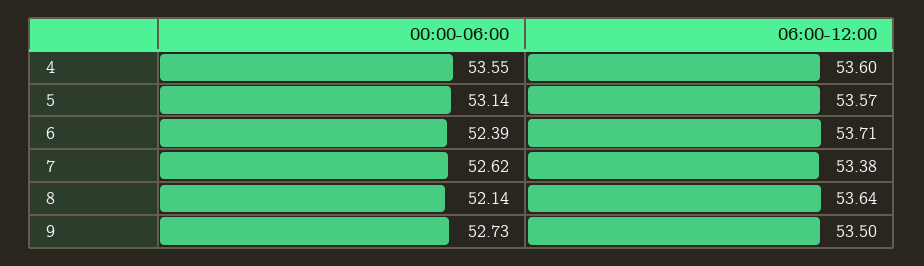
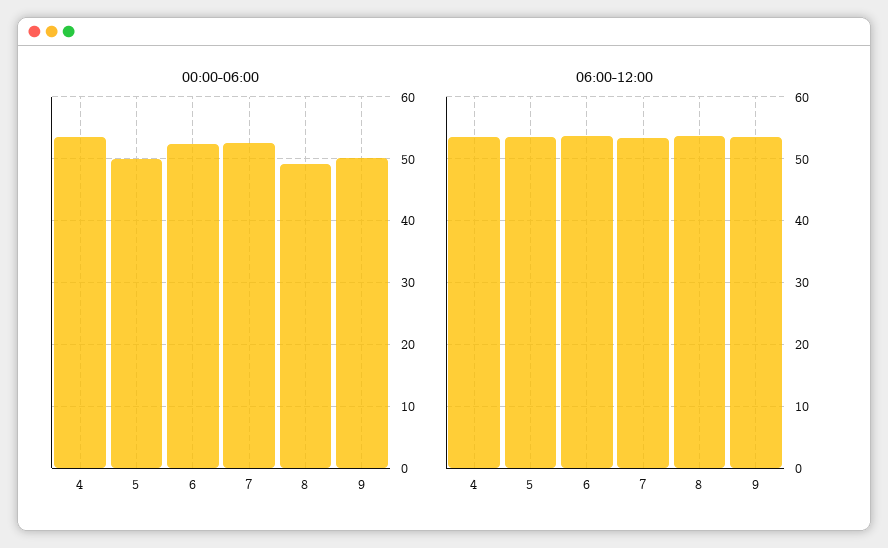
00:00-06:00, 5: 53.14 -> 50
00:00-06:00, 8: 52.14 -> 49
00:00-06:00, 9: 52.73 -> 50

